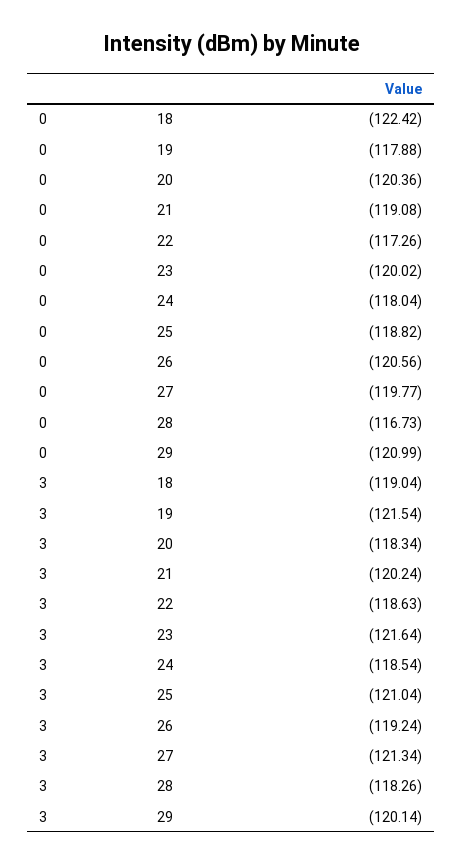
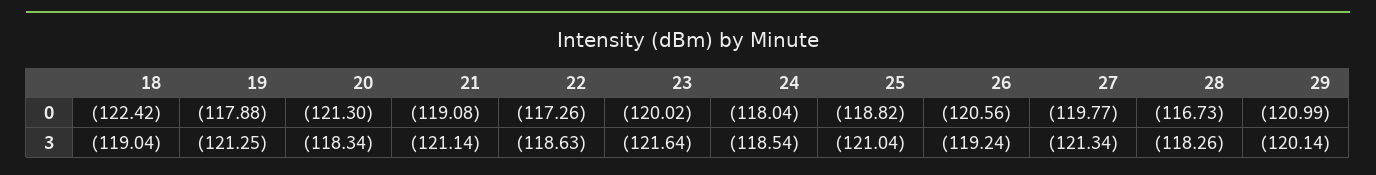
0, 20: -120.36 -> -121.3
3, 19: -121.54 -> -121.25
3, 21: -120.24 -> -121.14

